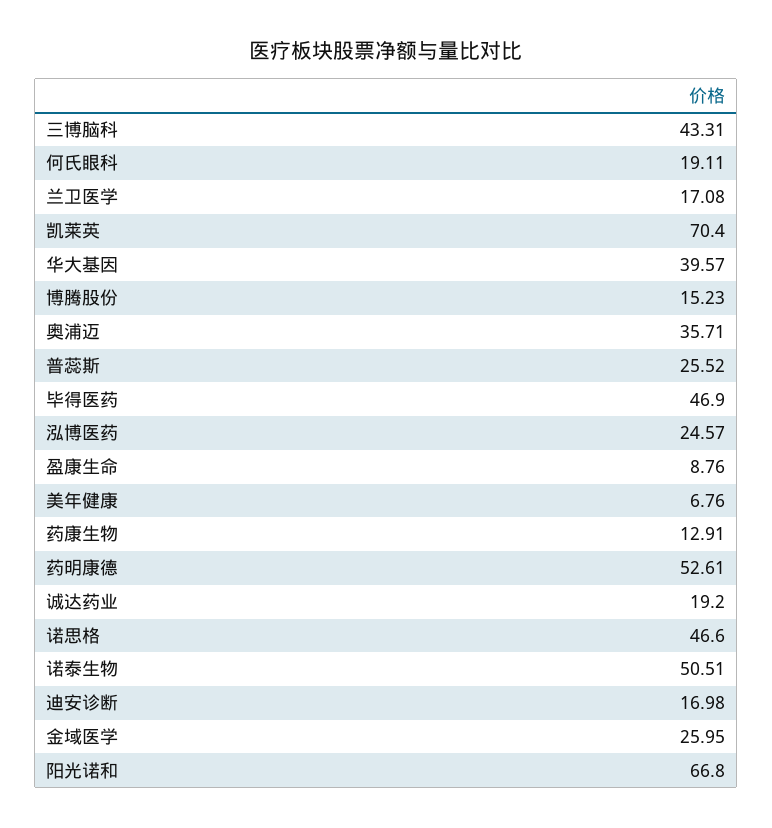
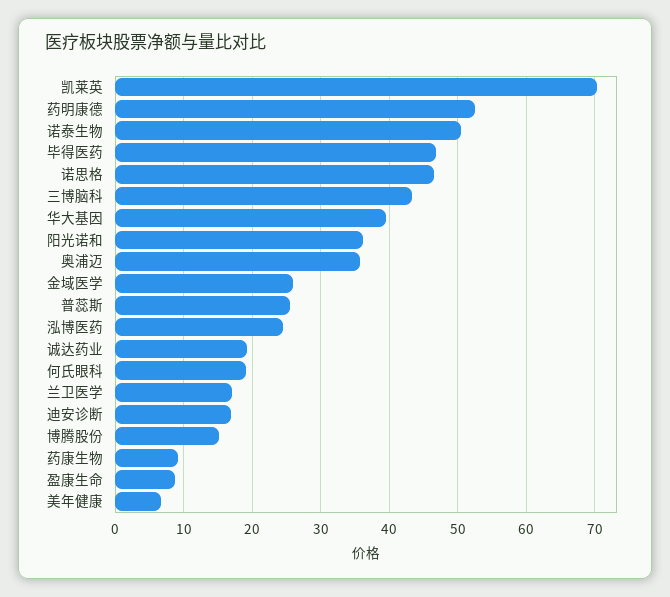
药康生物: 12.91 -> 9
阳光诺和: 66.8 -> 36

